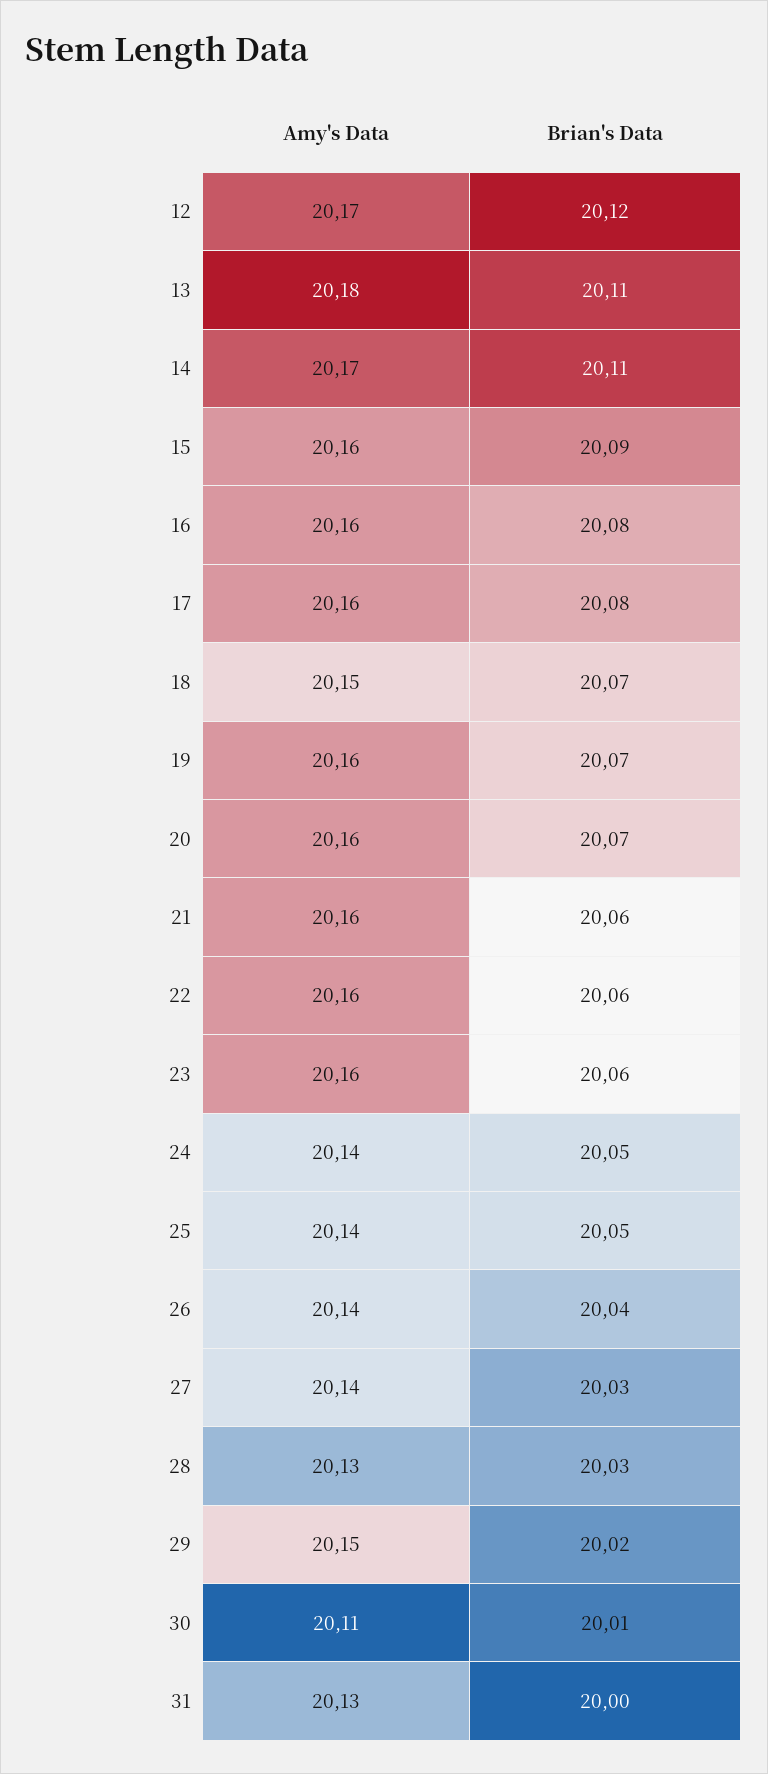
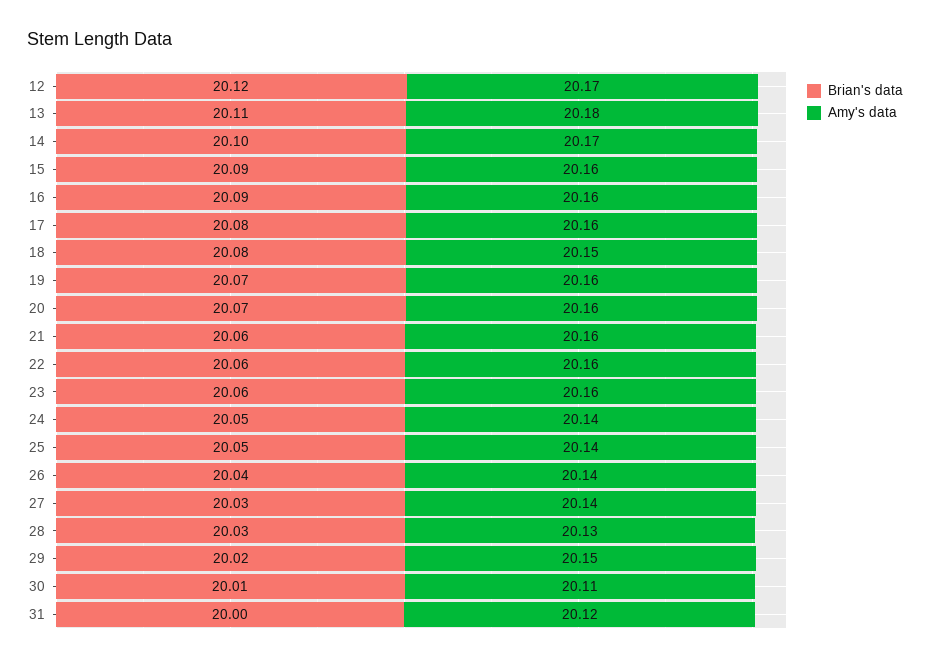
Brian's Data, 14: 20.11 -> 20.1
Brian's Data, 16: 20.08 -> 20.09
Brian's Data, 18: 20.07 -> 20.08
Amy's Data, 31: 20.13 -> 20.12

